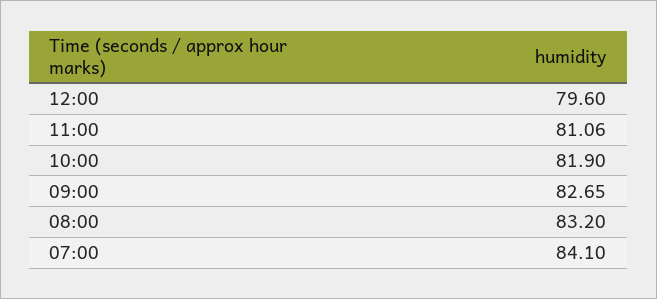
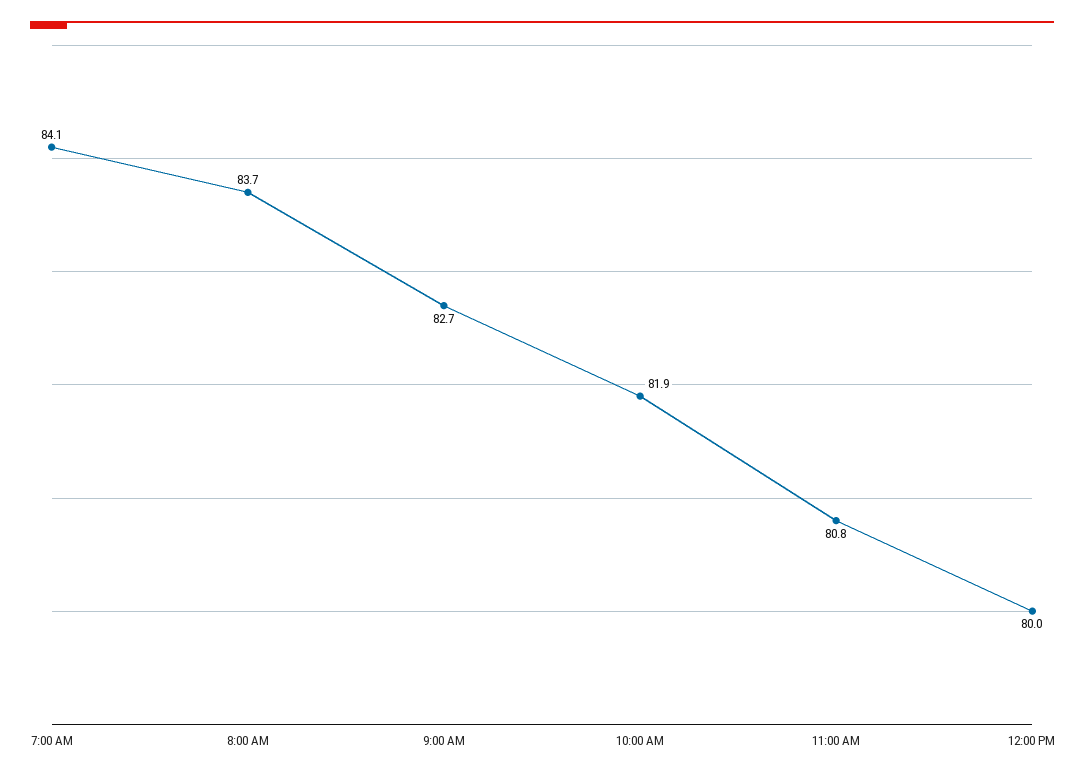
12:00: 79.6 -> 80
11:00: 81.06 -> 80.8
08:00: 83.2 -> 83.7

